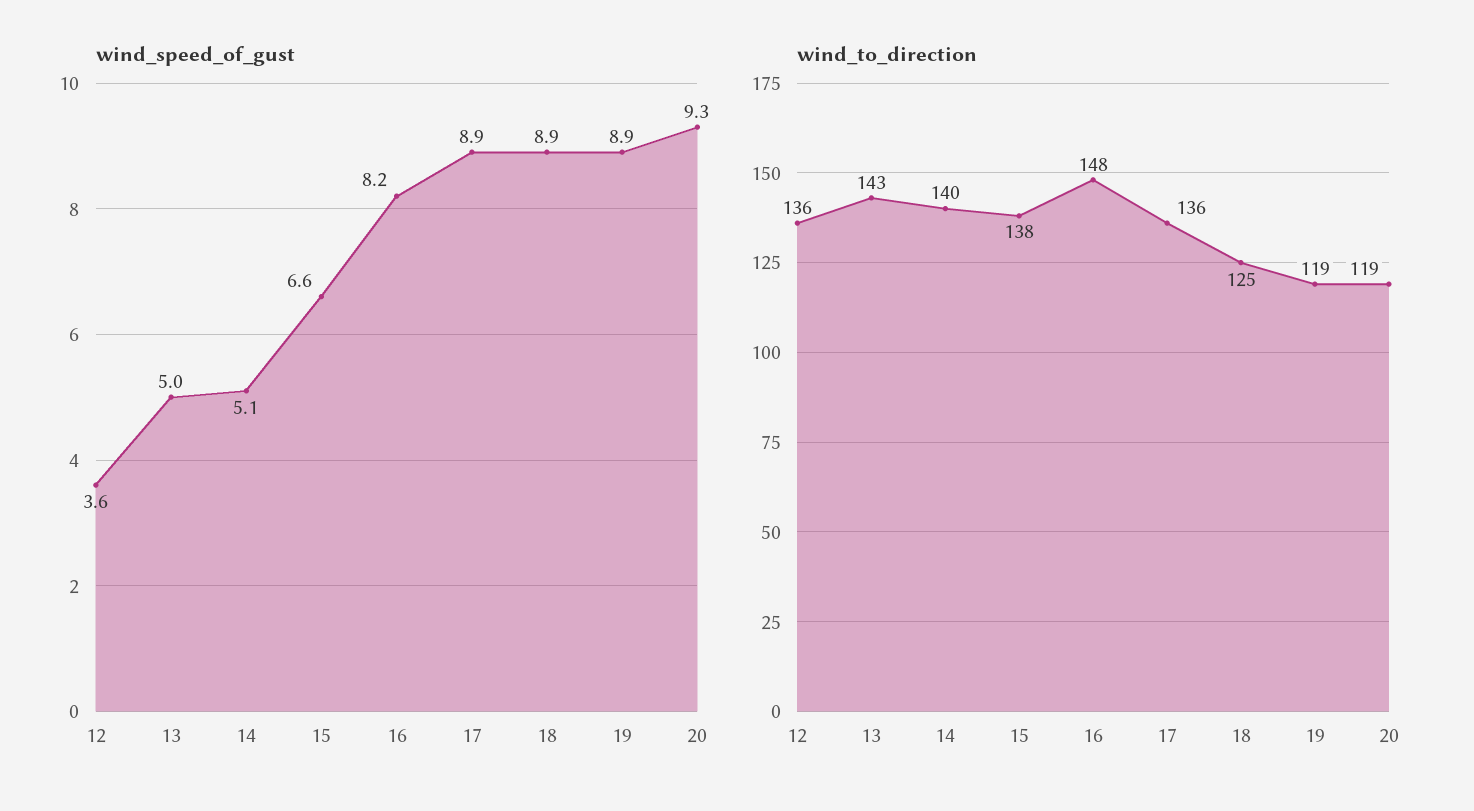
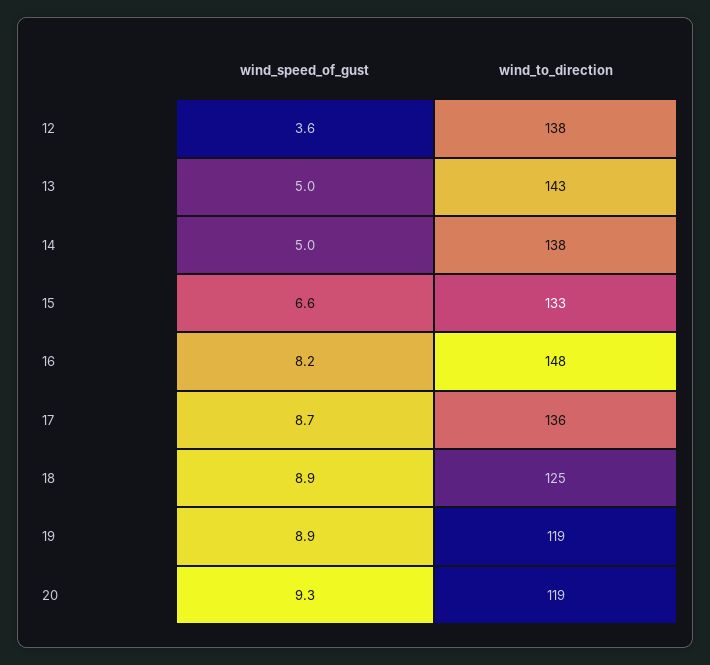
wind_speed_of_gust, 14: 5.1 -> 5
wind_speed_of_gust, 17: 8.9 -> 8.7
wind_to_direction, 12: 136 -> 138
wind_to_direction, 14: 140 -> 138
wind_to_direction, 15: 138 -> 133

